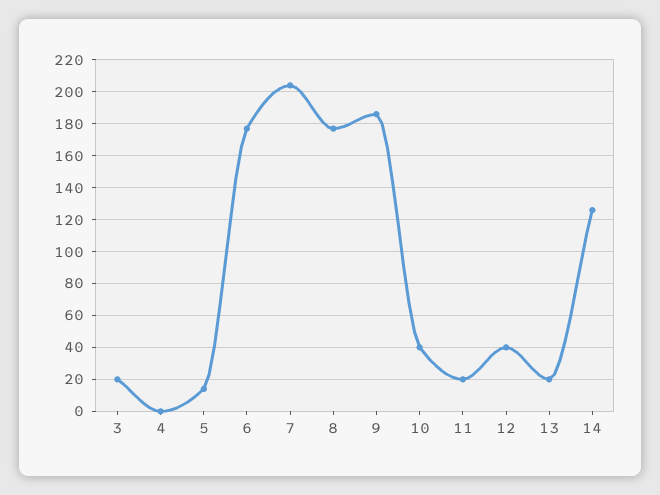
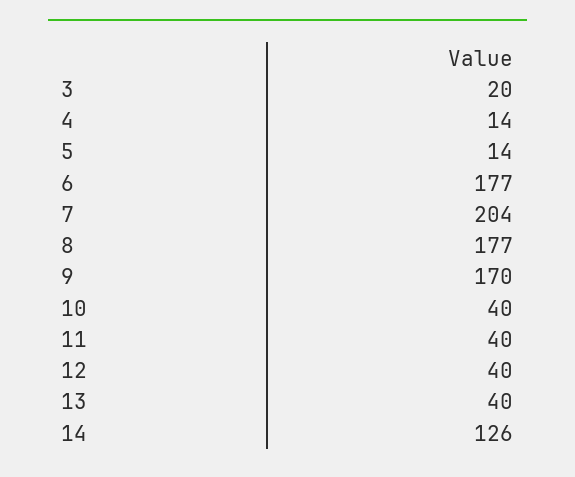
4: 0 -> 14
9: 185 -> 170
11: 20 -> 40
13: 20 -> 40

